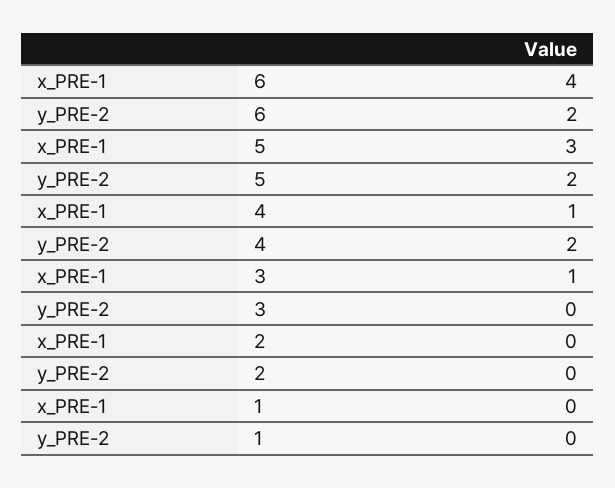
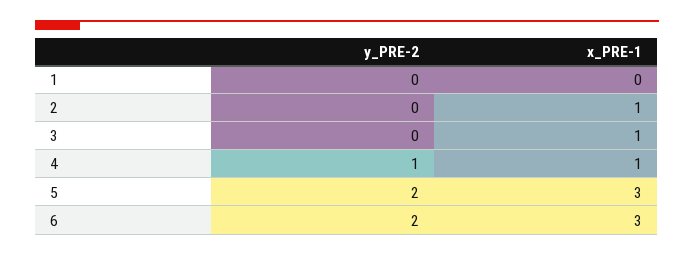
x_PRE-1, 6: 4 -> 3
y_PRE-2, 4: 2 -> 1
x_PRE-1, 2: 0 -> 1

